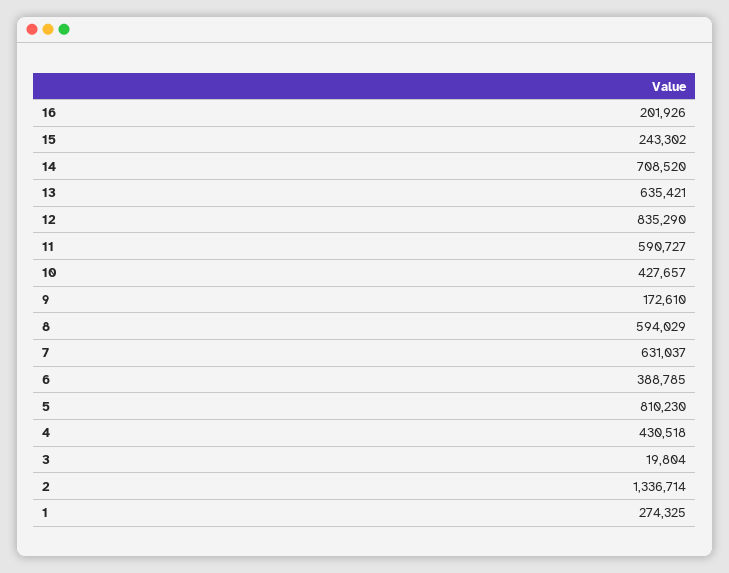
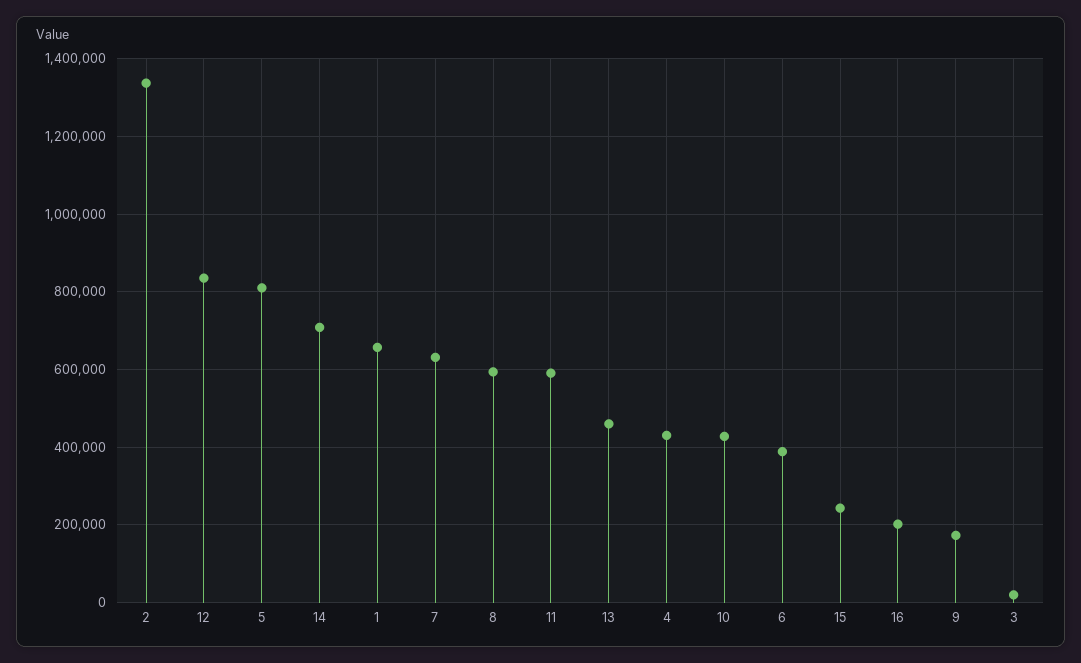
13: 635421 -> 460000
1: 274325 -> 660000

